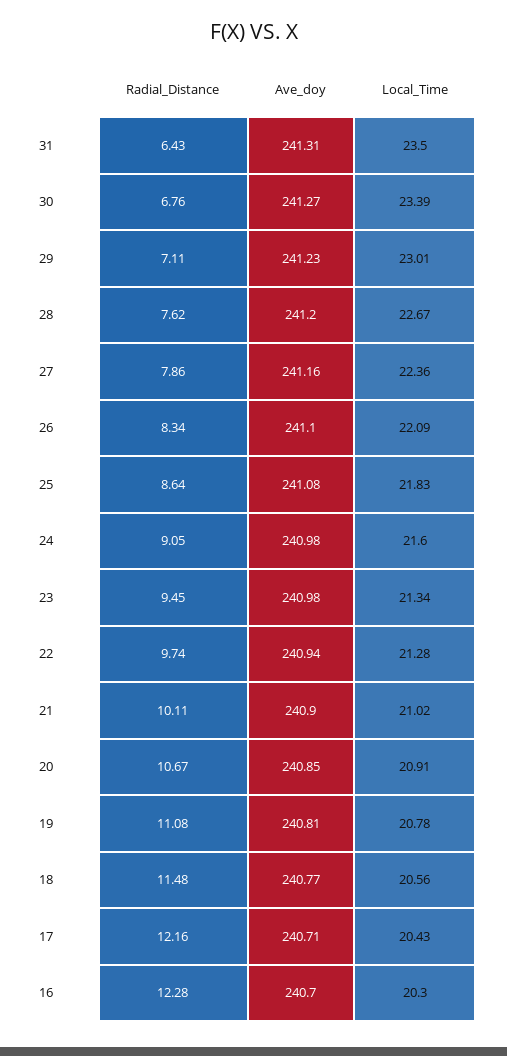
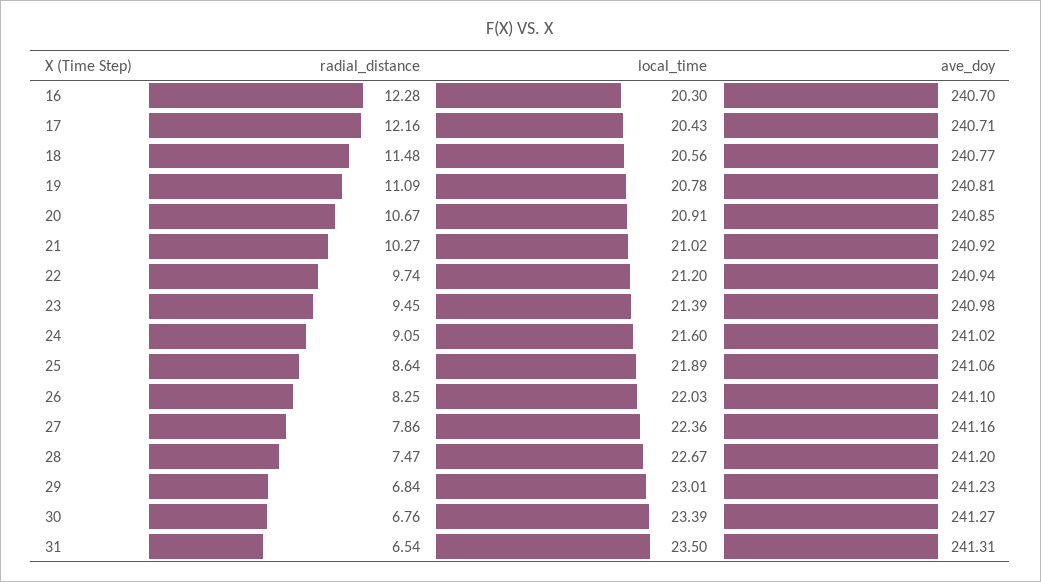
Radial_Distance, 31: 6.43 -> 6.54
Radial_Distance, 29: 7.11 -> 6.84
Radial_Distance, 28: 7.62 -> 7.47
Radial_Distance, 26: 8.34 -> 8.25
Local_Time, 26: 22.09 -> 22.03
Ave_doy, 25: 241.08 -> 241.06
Local_Time, 25: 21.83 -> 21.89
Ave_doy, 24: 240.98 -> 241.02
Local_Time, 23: 21.34 -> 21.39
Local_Time, 22: 21.28 -> 21.2
Radial_Distance, 21: 10.11 -> 10.27
Ave_doy, 21: 240.9 -> 240.92
Radial_Distance, 19: 11.08 -> 11.09

